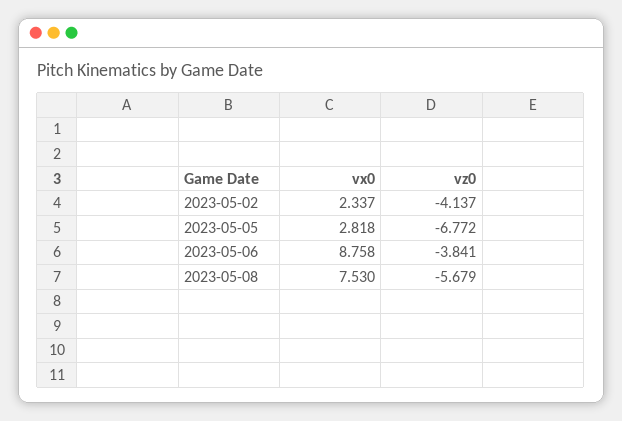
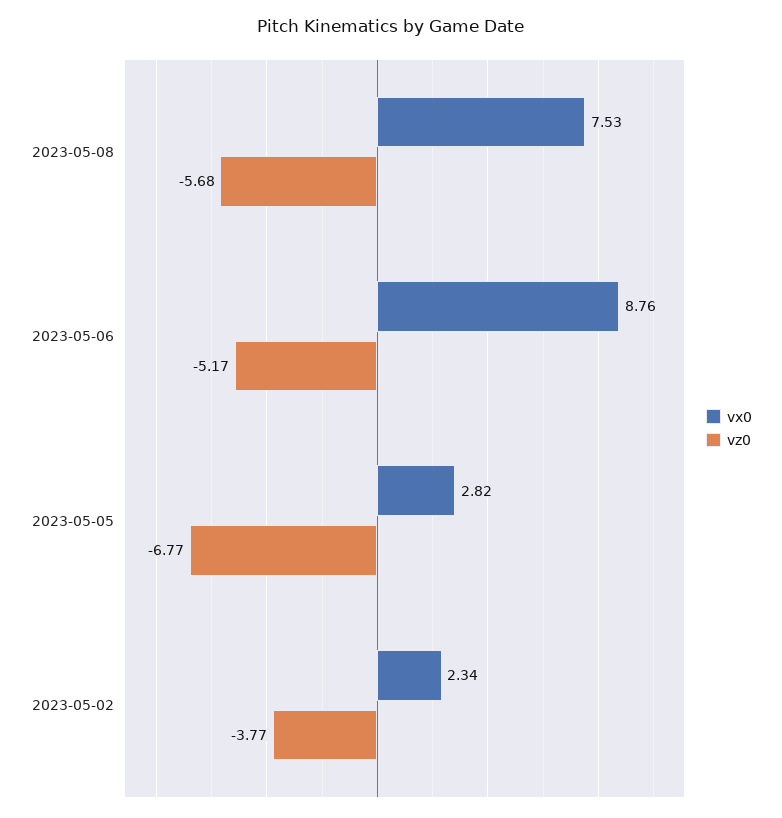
vz0, 2023-05-02: -4.137 -> -3.77
vz0, 2023-05-06: -3.841 -> -5.17

